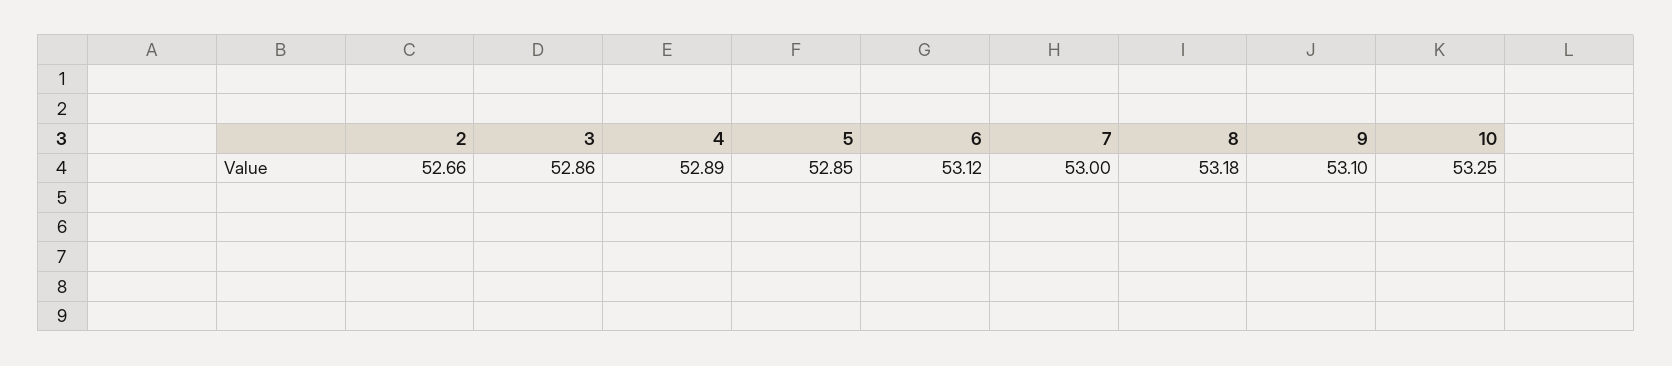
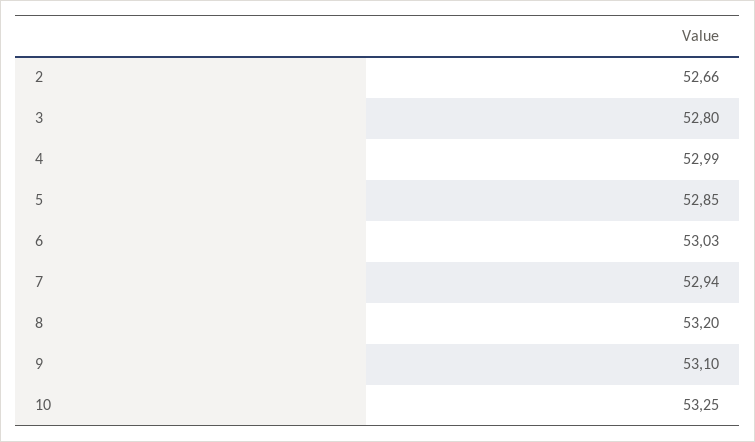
3: 52.86 -> 52.8
4: 52.89 -> 52.99
6: 53.12 -> 53.03
7: 53 -> 52.94
8: 53.18 -> 53.2

